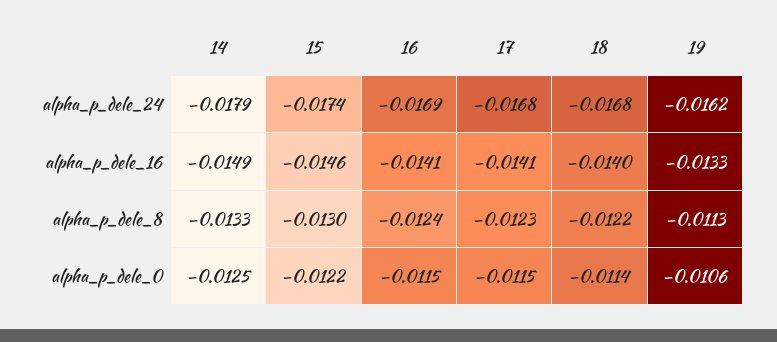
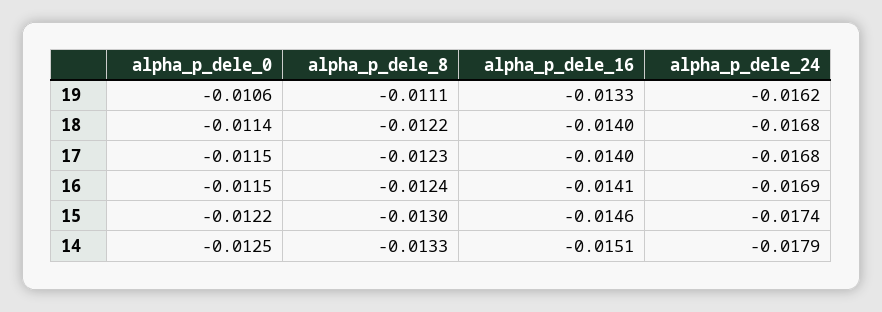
14, alpha_p_dele_16: -0.0149 -> -0.0151
17, alpha_p_dele_16: -0.0141 -> -0.014
19, alpha_p_dele_8: -0.0113 -> -0.0111

